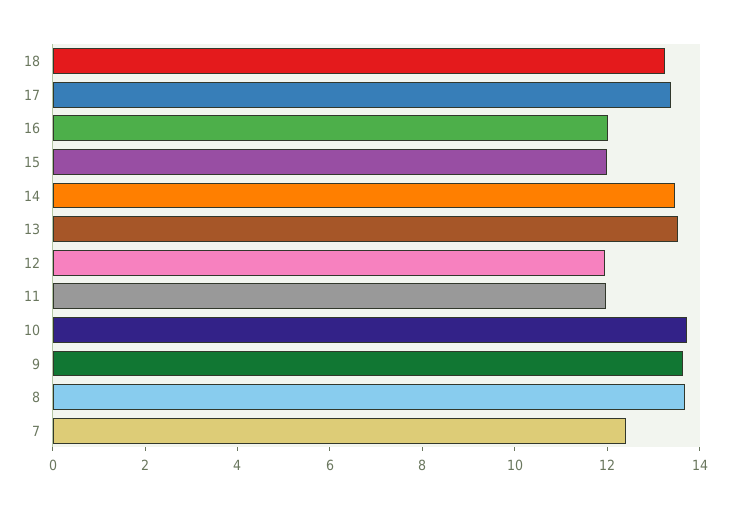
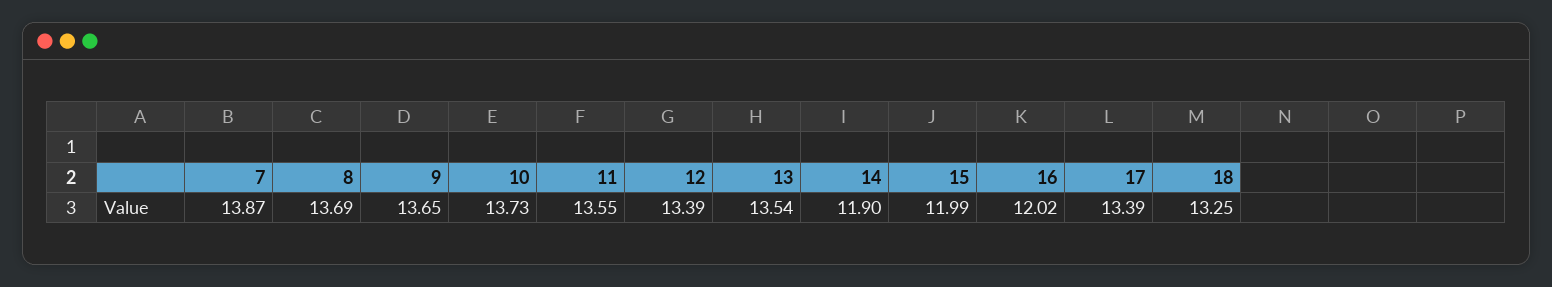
14: 13.5 -> 11.9
12: 12 -> 13.39
11: 12 -> 13.55
7: 12.5 -> 13.87

